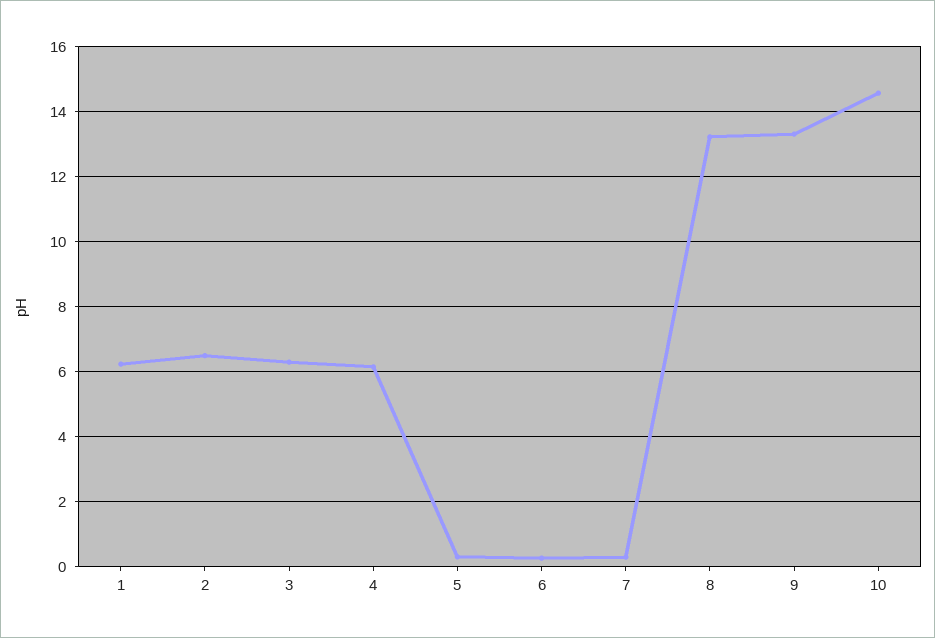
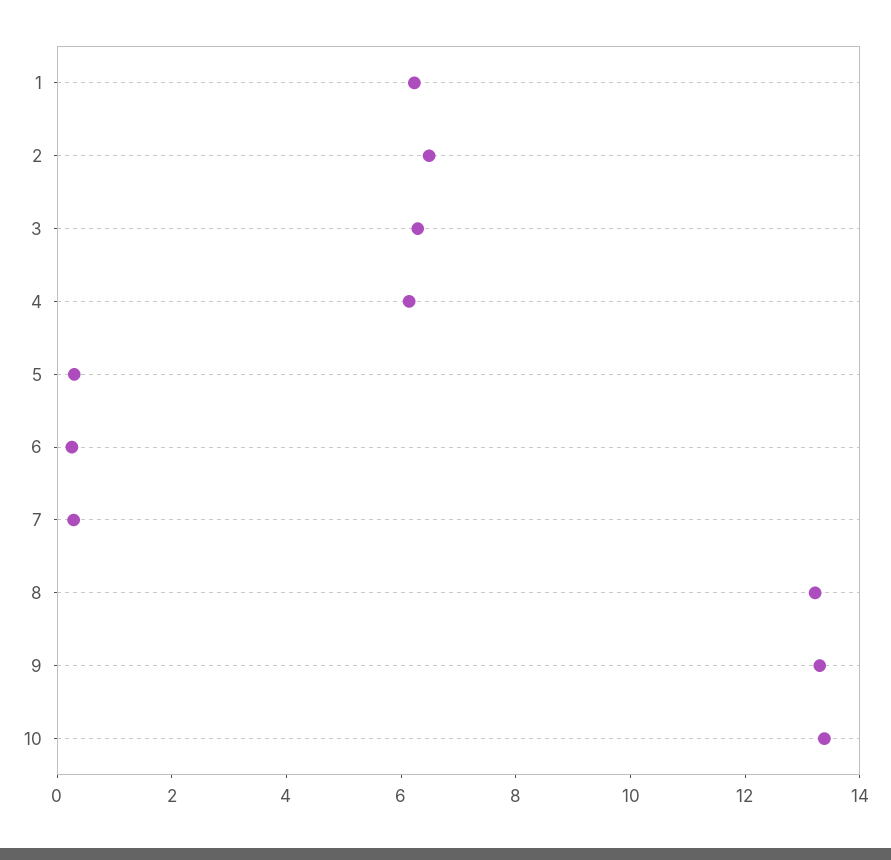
10: 14.6 -> 13.5

